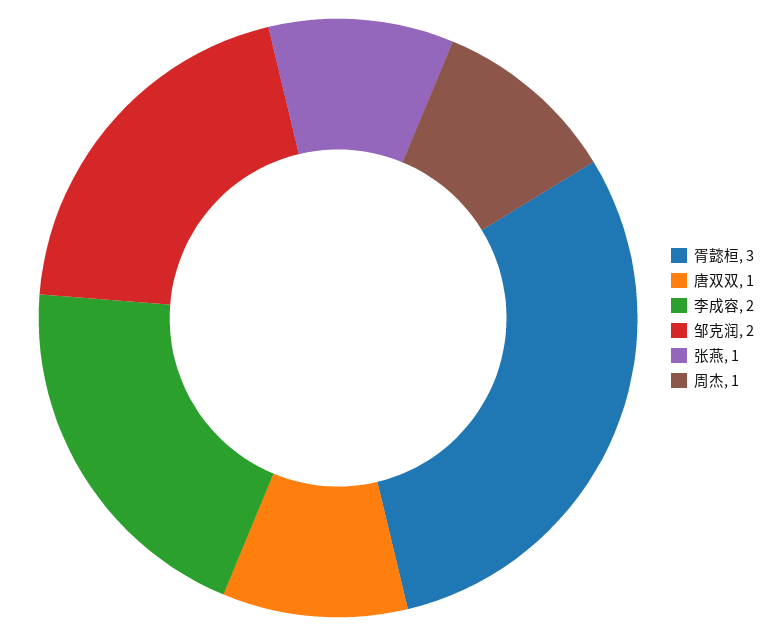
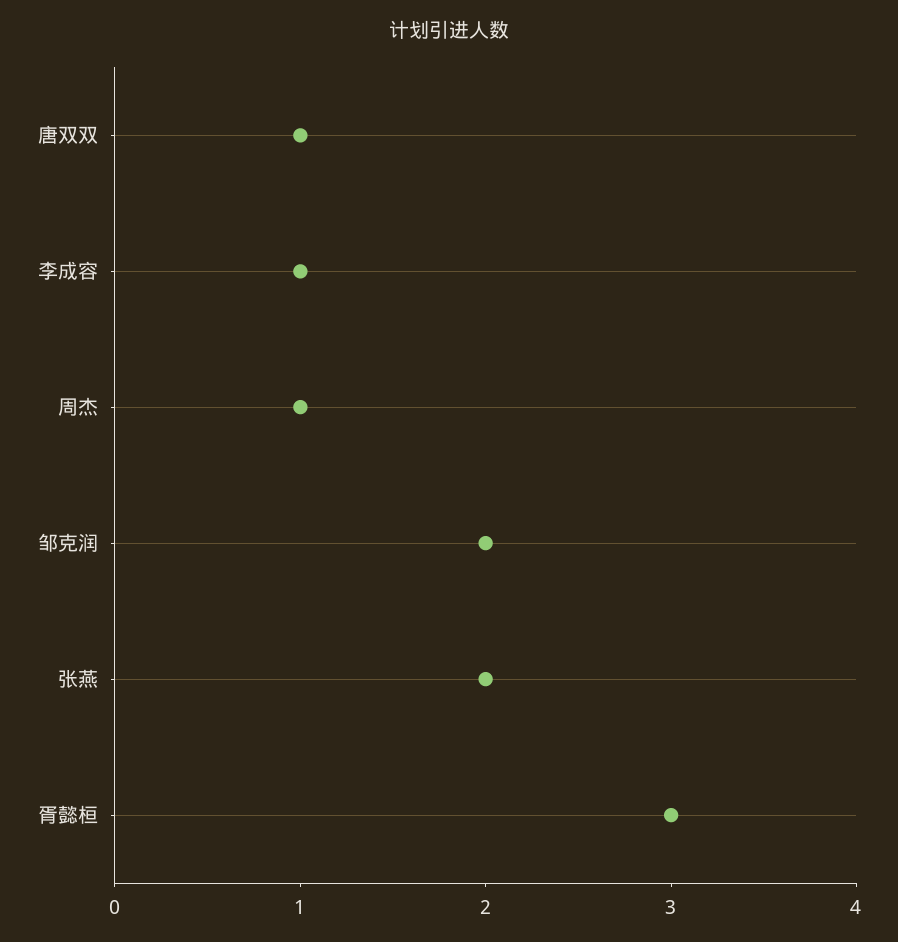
李成容: 2 -> 1
张燕: 1 -> 2

